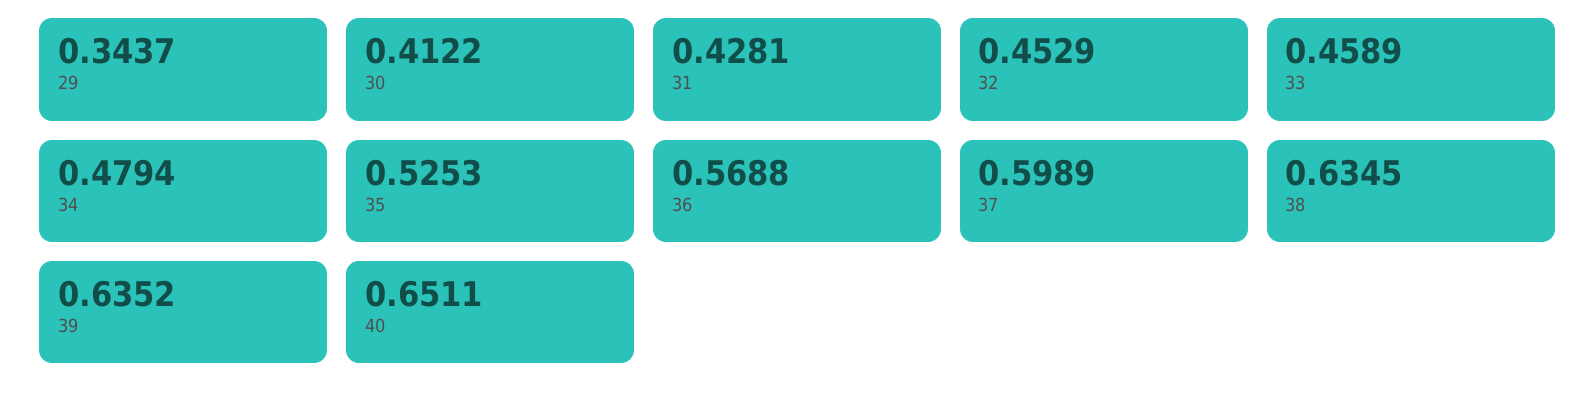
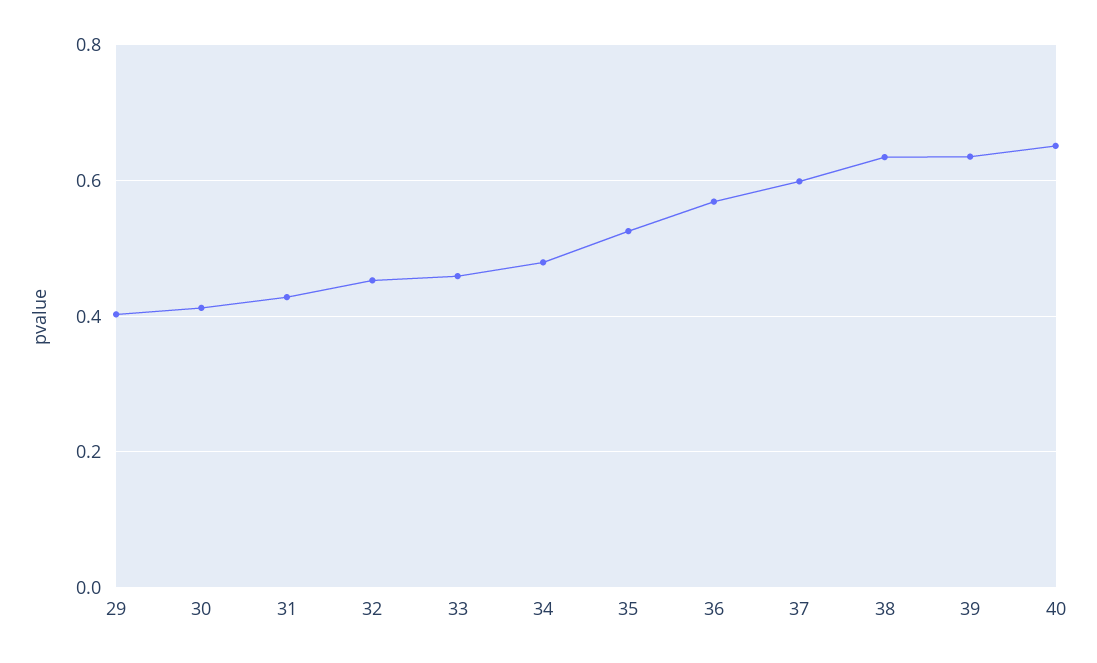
29: 0.3437 -> 0.4

